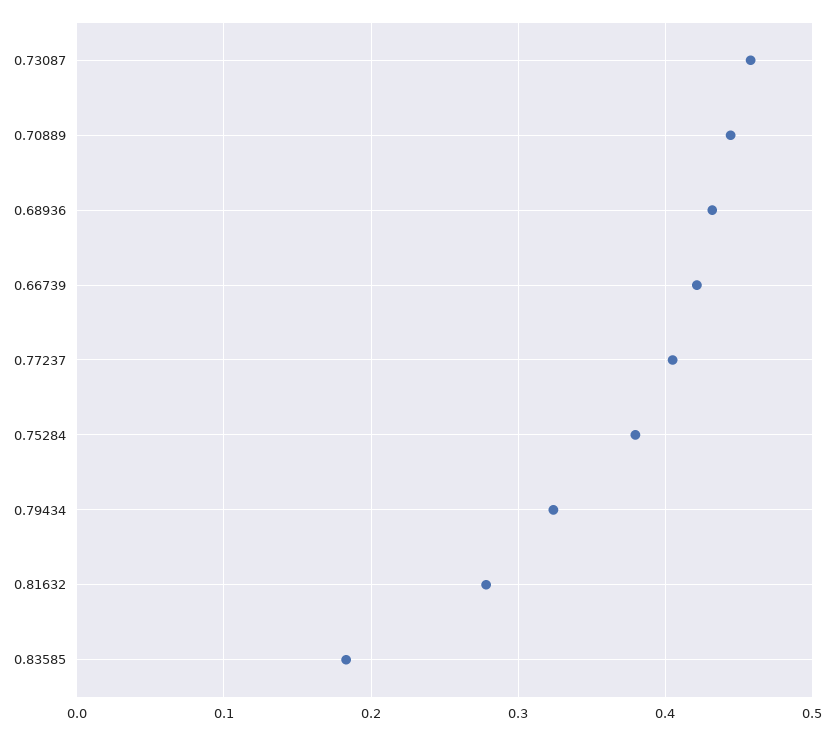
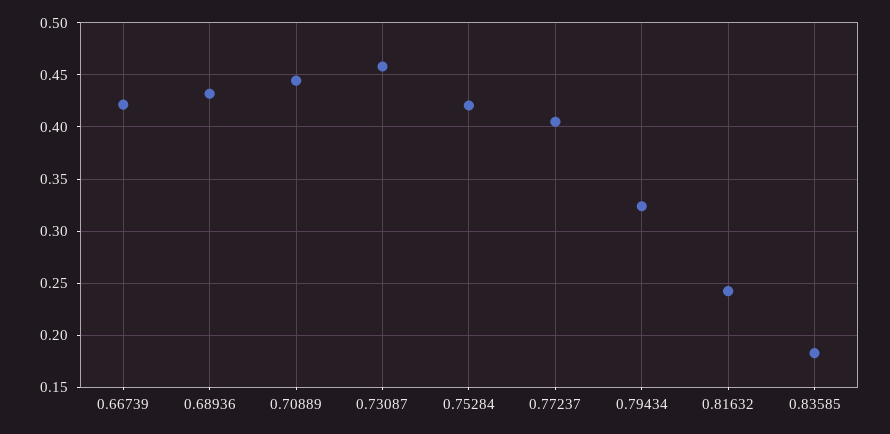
0.75284: 0.38 -> 0.42
0.81632: 0.28 -> 0.24

